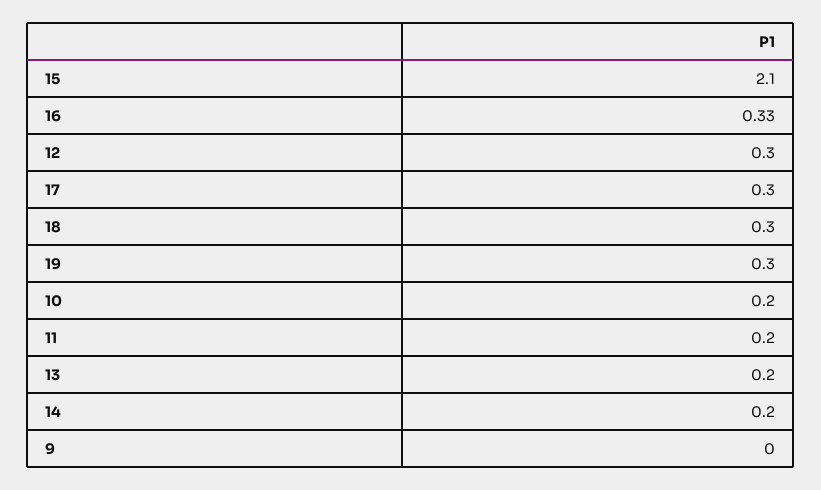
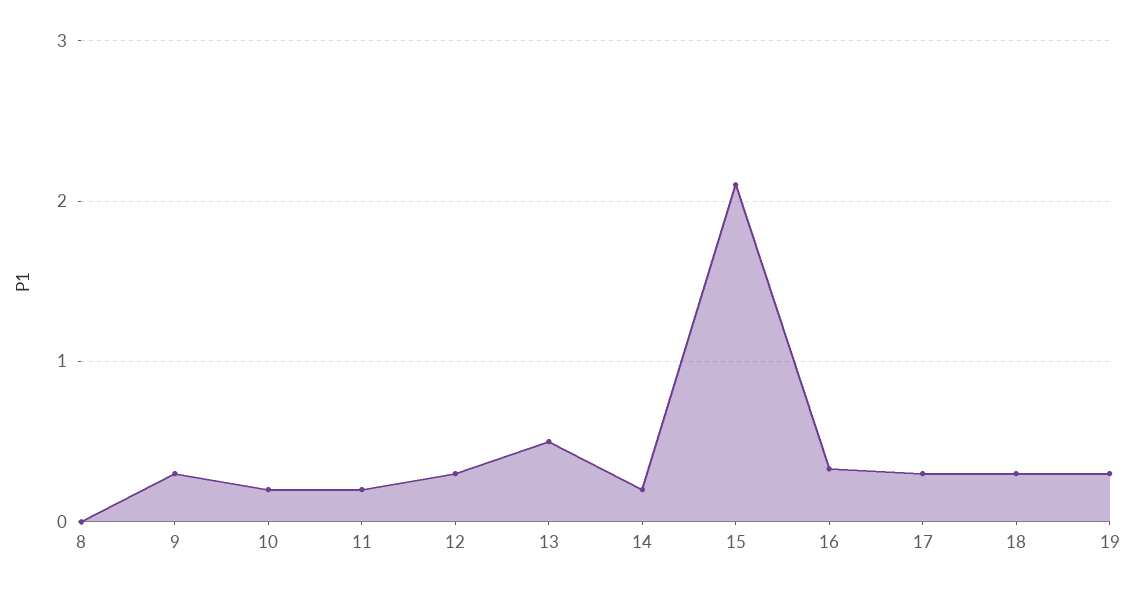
13: 0.2 -> 0.5
9: 0 -> 0.3
8: none -> 0

